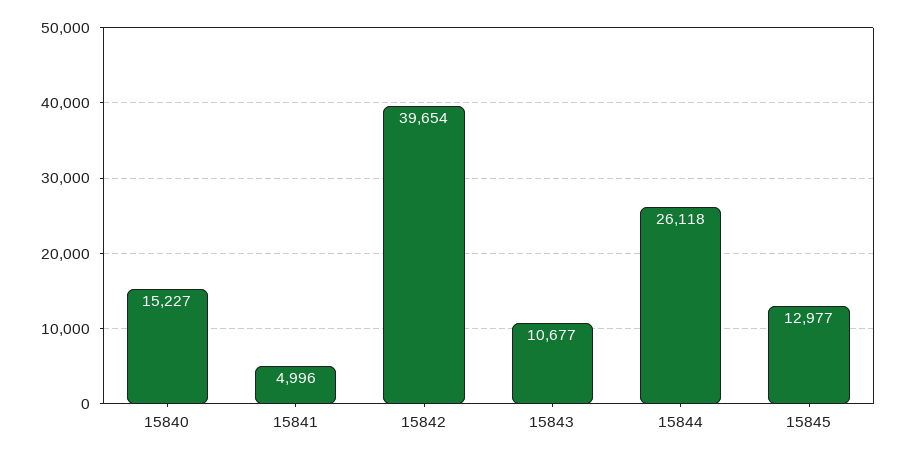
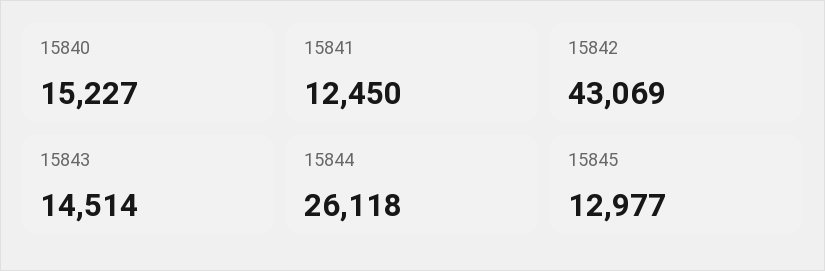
15841: 4996 -> 12450
15842: 39654 -> 43069
15843: 10677 -> 14514

